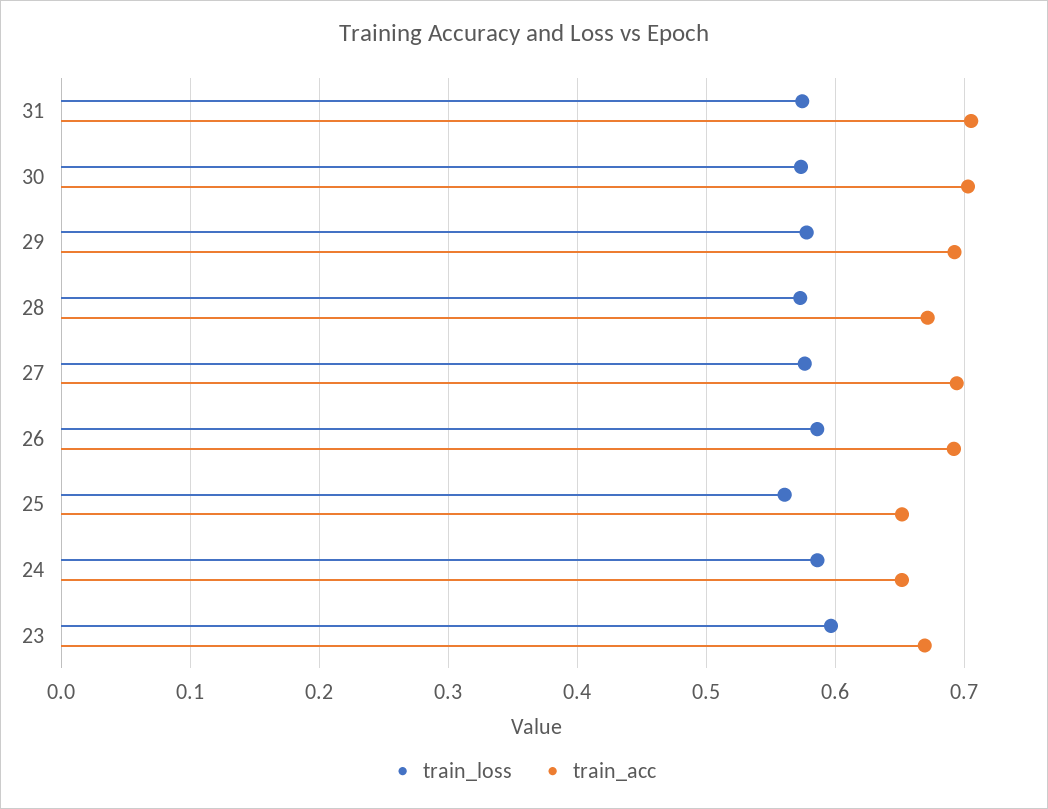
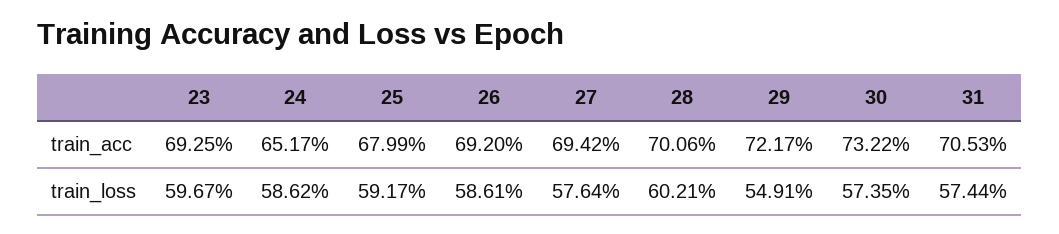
train_acc, 30: 0.7 -> 0.7322
train_loss, 29: 0.58 -> 0.5491
train_acc, 29: 0.69 -> 0.7217
train_loss, 28: 0.57 -> 0.6021
train_acc, 28: 0.67 -> 0.7006
train_loss, 25: 0.56 -> 0.5917
train_acc, 25: 0.65 -> 0.6799
train_acc, 23: 0.67 -> 0.6925

